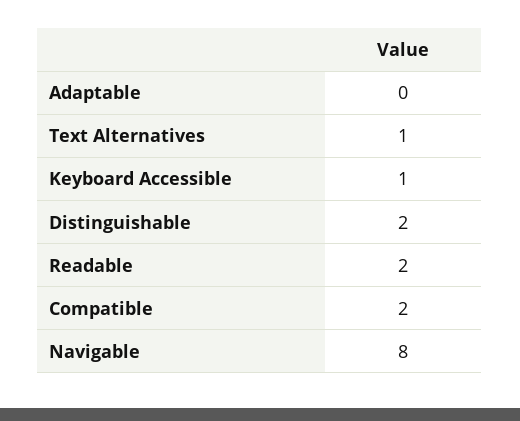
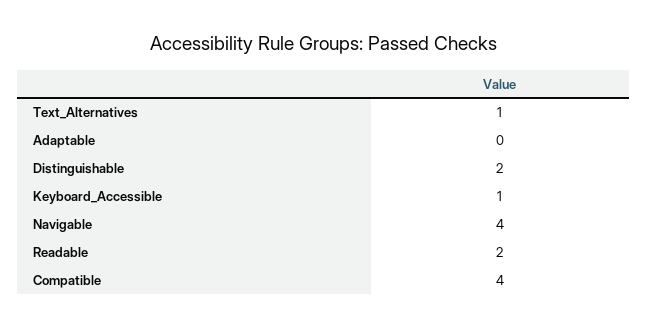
Compatible: 2 -> 4
Navigable: 8 -> 4

